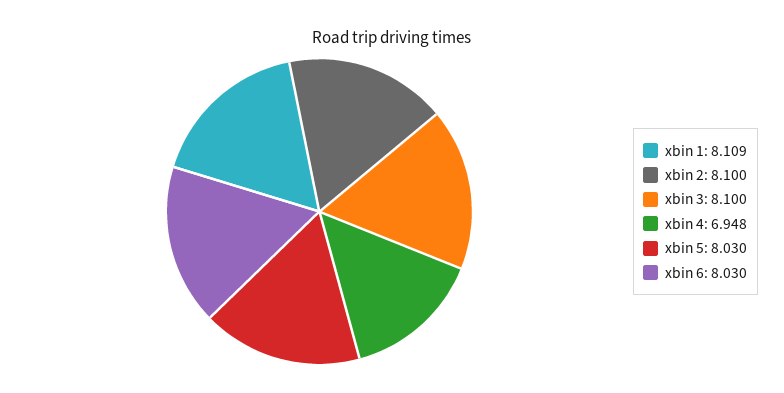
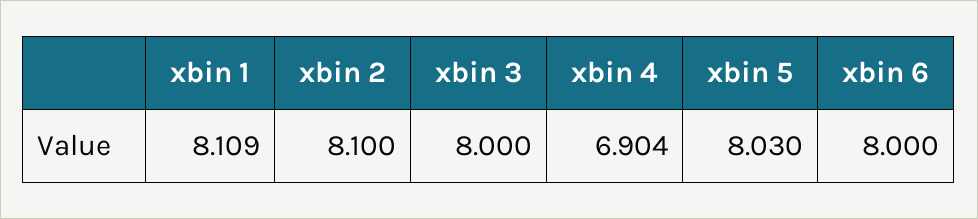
xbin 3: 8.1 -> 8
xbin 4: 6.948 -> 6.904
xbin 6: 8.03 -> 8

